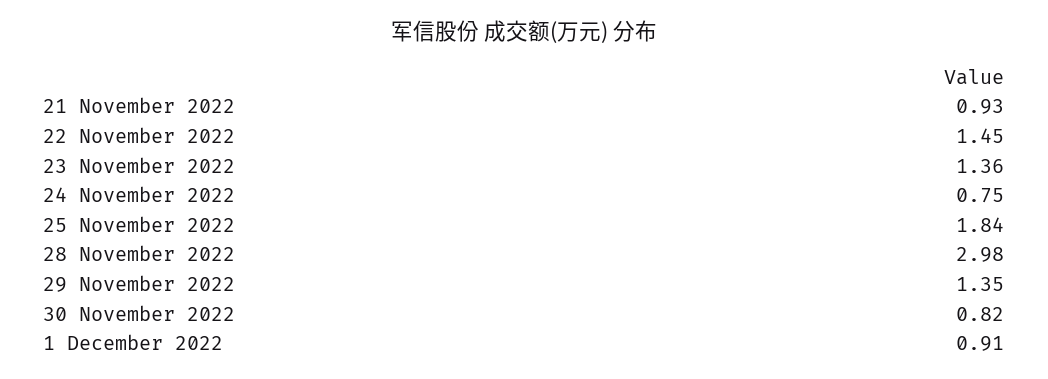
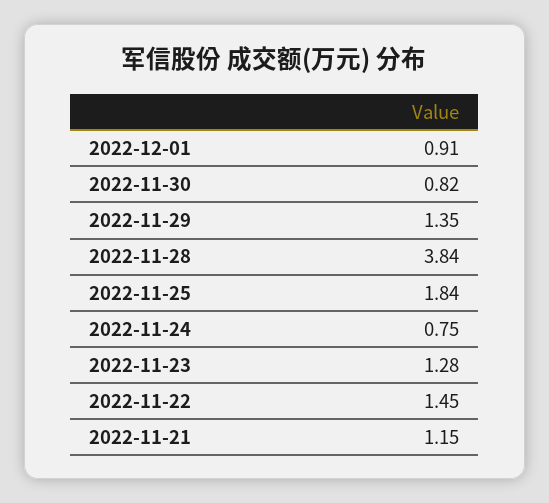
21 November 2022: 0.93 -> 1.15
23 November 2022: 1.36 -> 1.28
28 November 2022: 2.98 -> 3.84

